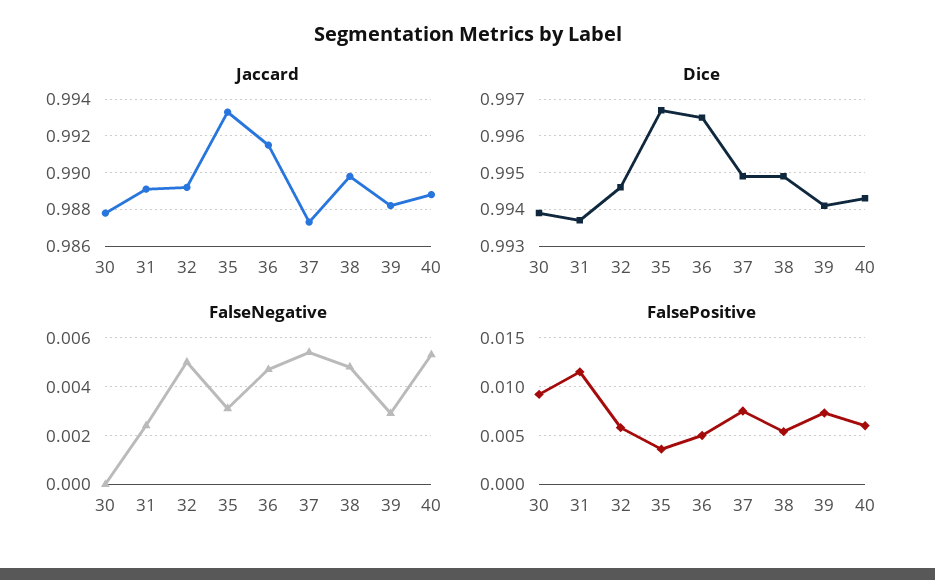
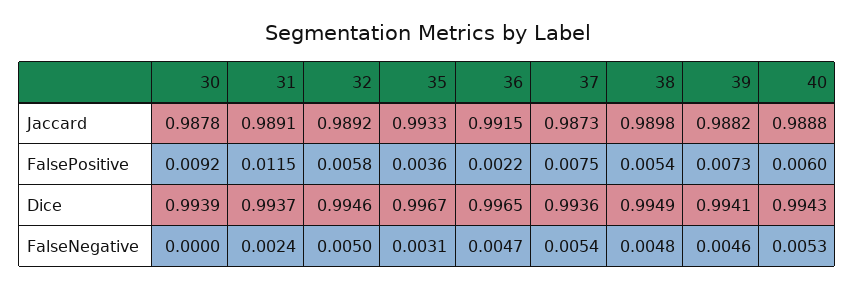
Dice, 37: 0.995 -> 0.9936
FalseNegative, 39: 0.003 -> 0.0046
FalsePositive, 36: 0.005 -> 0.0022

